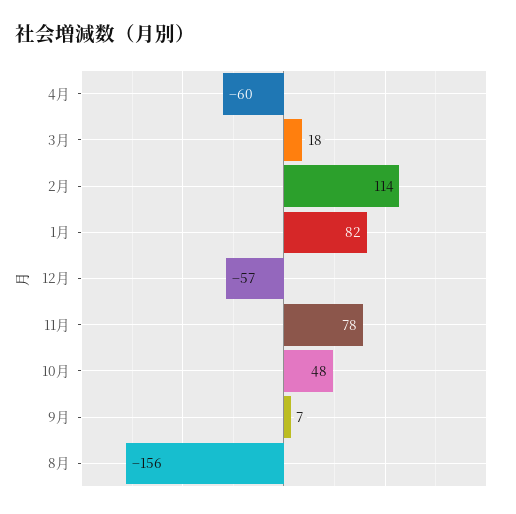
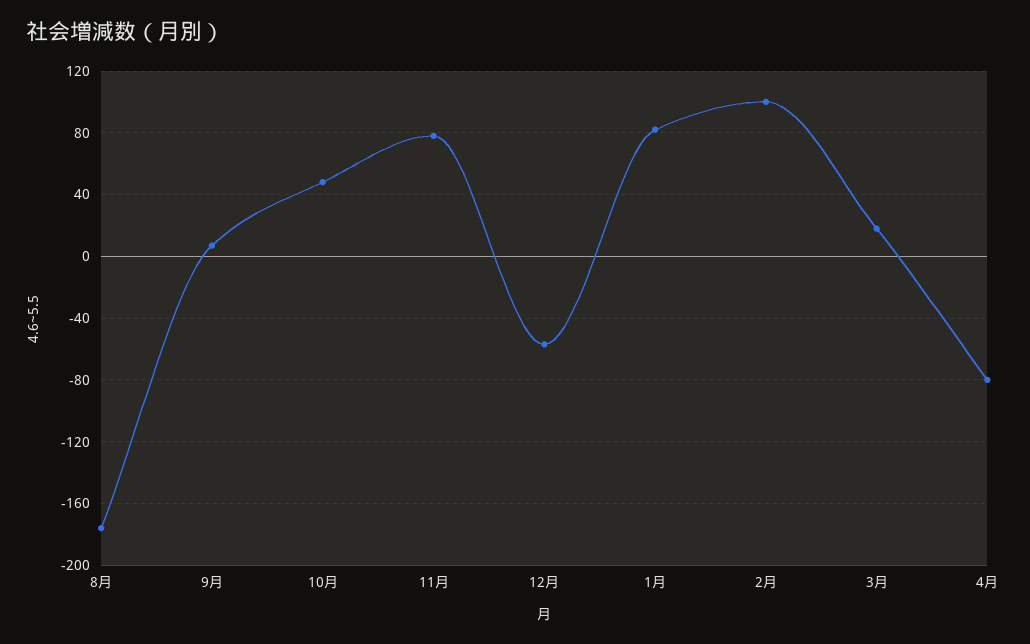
4月: -60 -> -80
2月: 114 -> 100
8月: -156 -> -175

